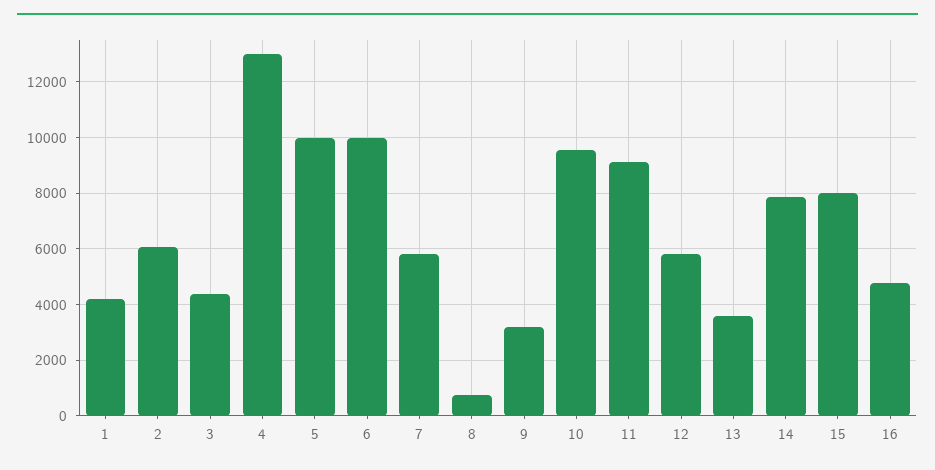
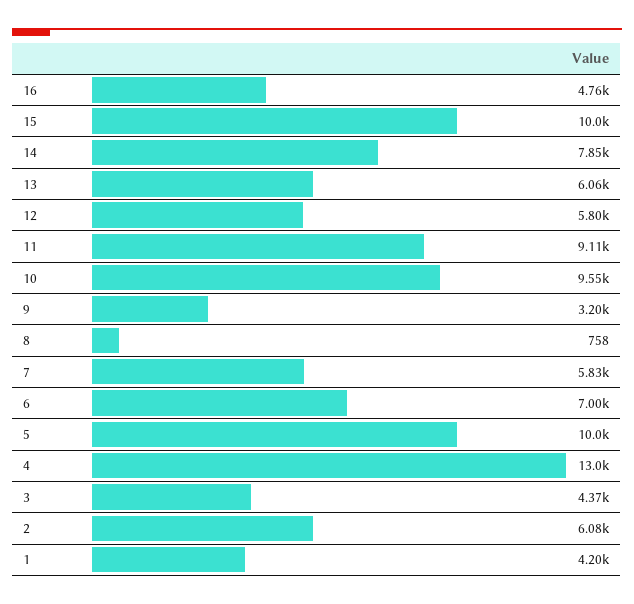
6: 10000 -> 7000
13: 3500 -> 6060
15: 8000 -> 10000

